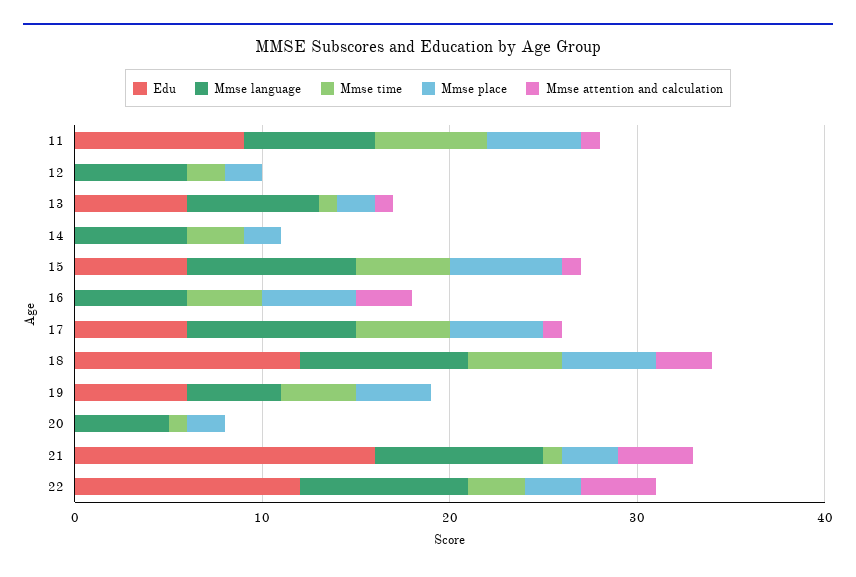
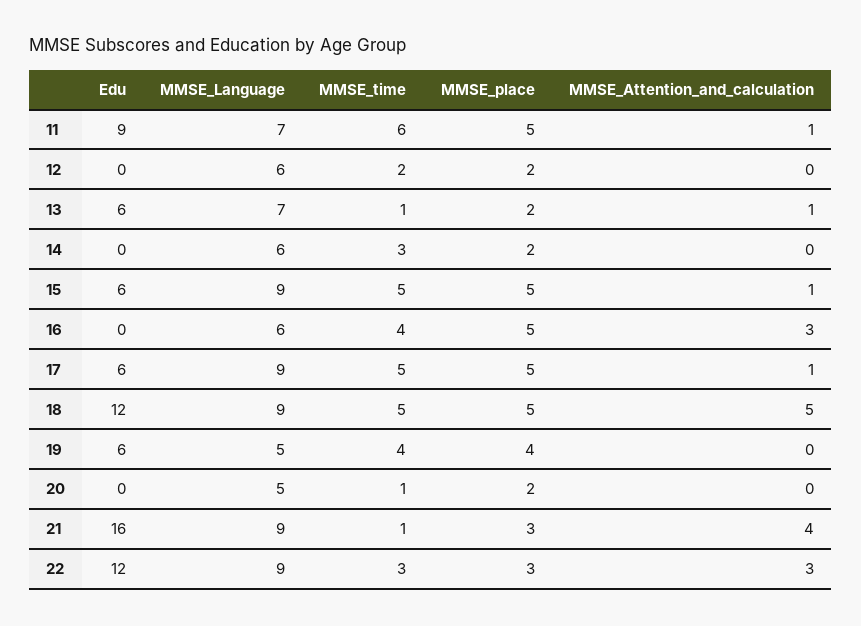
Mmse place, 15: 6 -> 5
Mmse attention and calculation, 18: 3 -> 5
Mmse attention and calculation, 22: 4 -> 3

